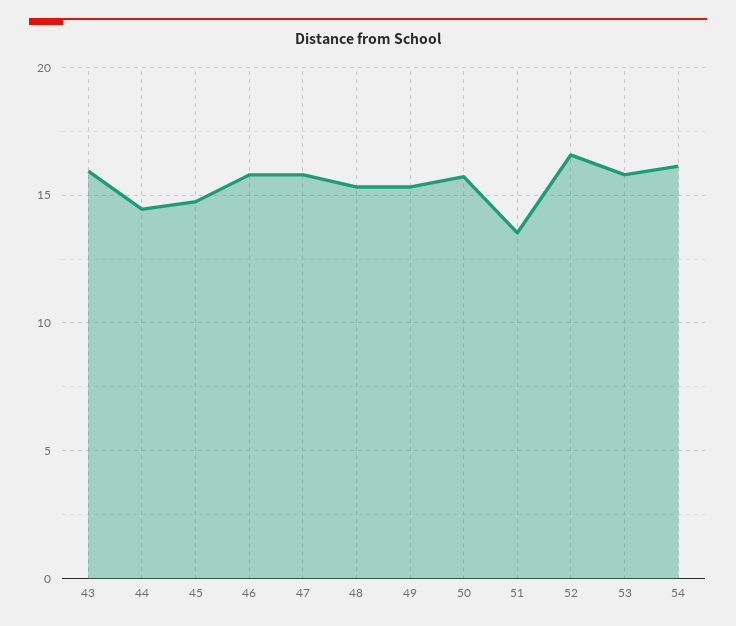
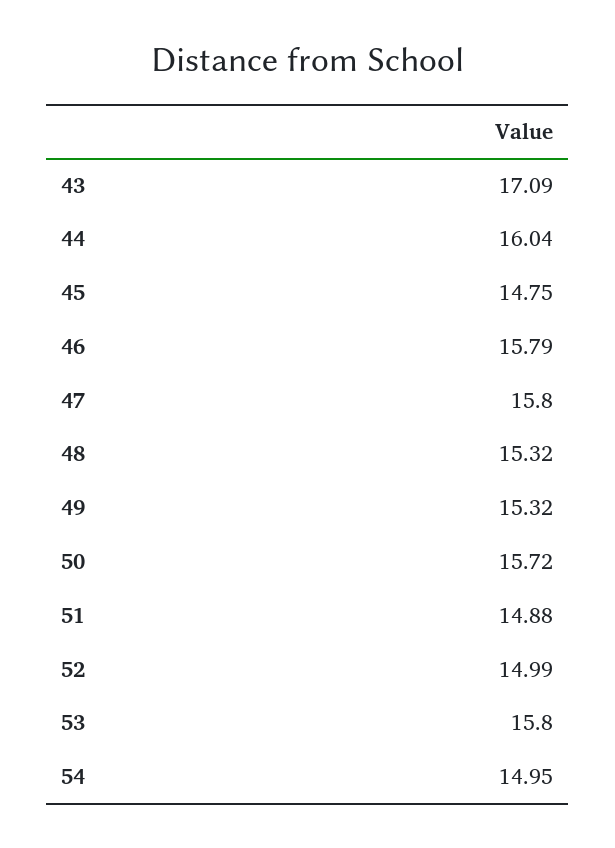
43: 16 -> 17.09
44: 14.5 -> 16.04
51: 13.5 -> 14.88
52: 16.5 -> 14.99
54: 16 -> 14.95

